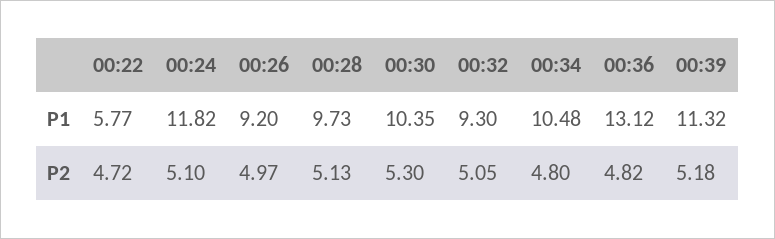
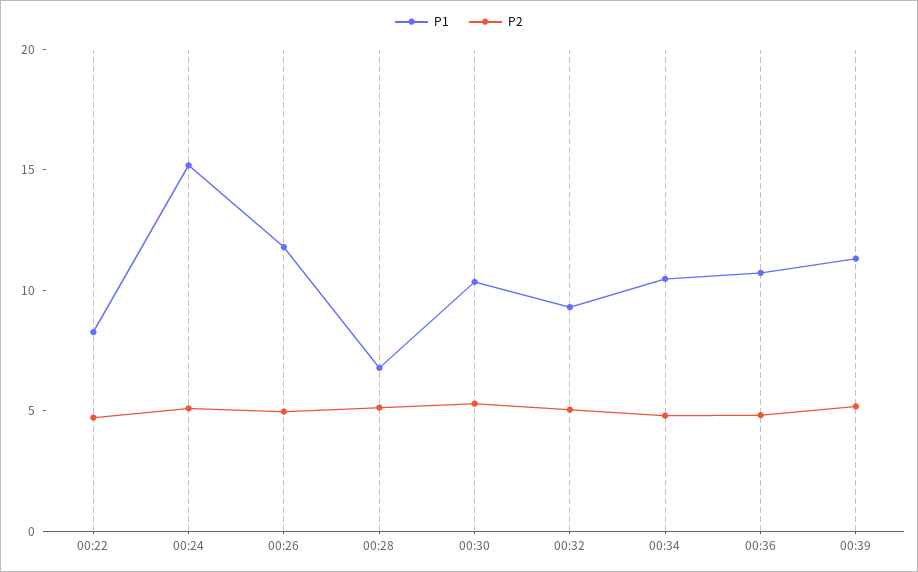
P1, 00:22: 5.77 -> 8
P1, 00:24: 11.82 -> 15
P1, 00:26: 9.2 -> 12
P1, 00:28: 9.73 -> 7
P1, 00:36: 13.12 -> 11

